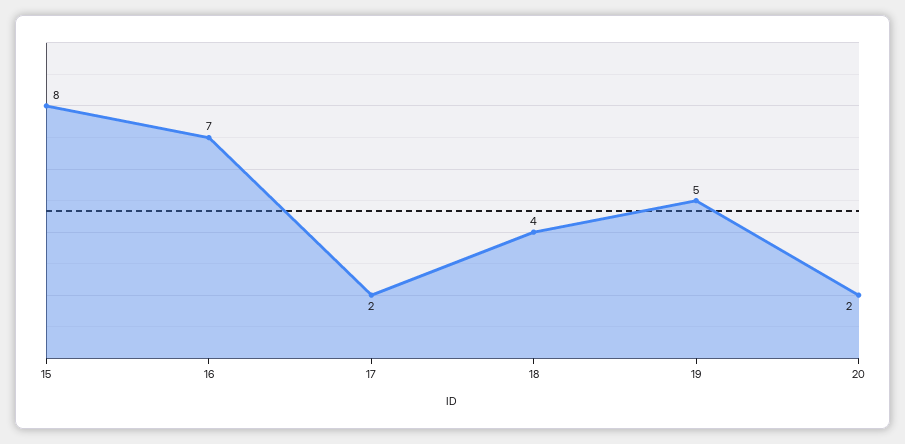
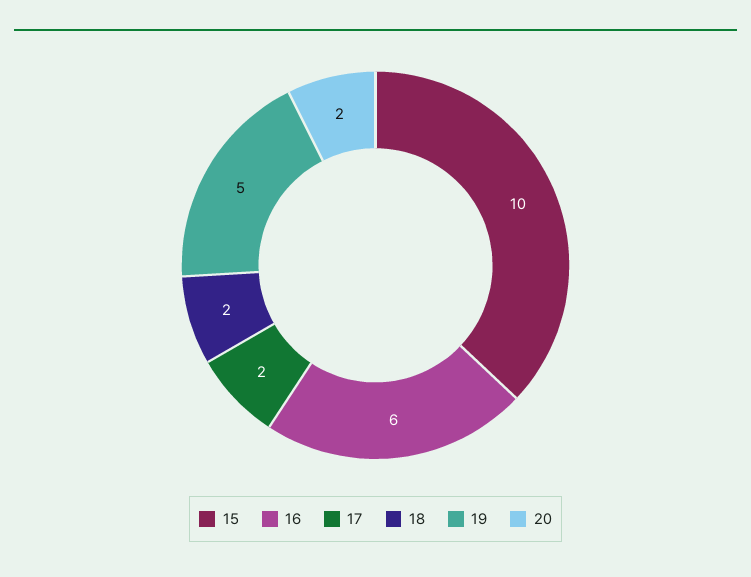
15: 8 -> 10
16: 7 -> 6
18: 4 -> 2

